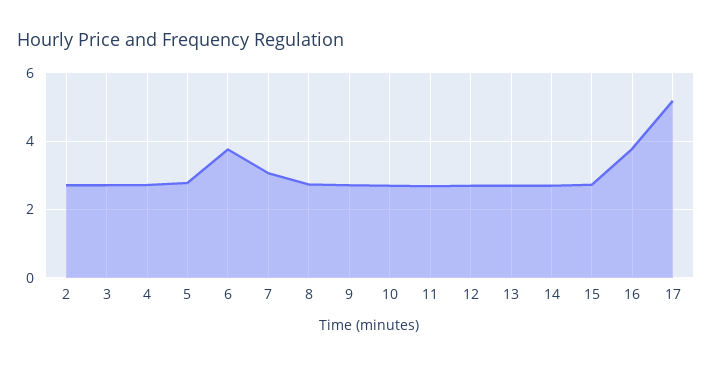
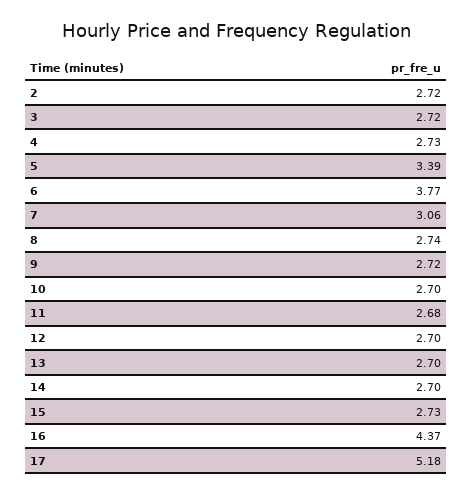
5: 2.8 -> 3.39
16: 3.8 -> 4.37

